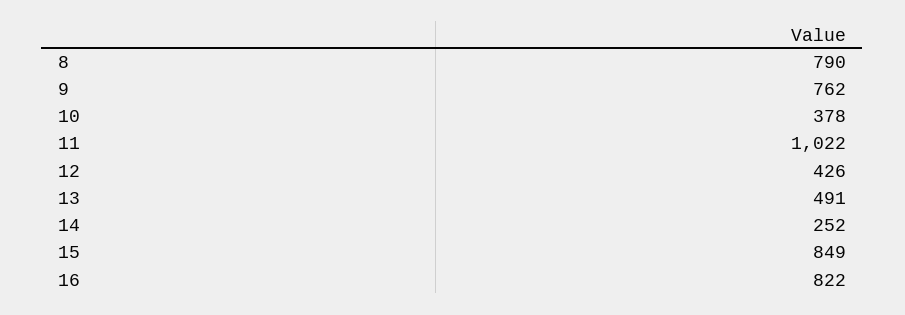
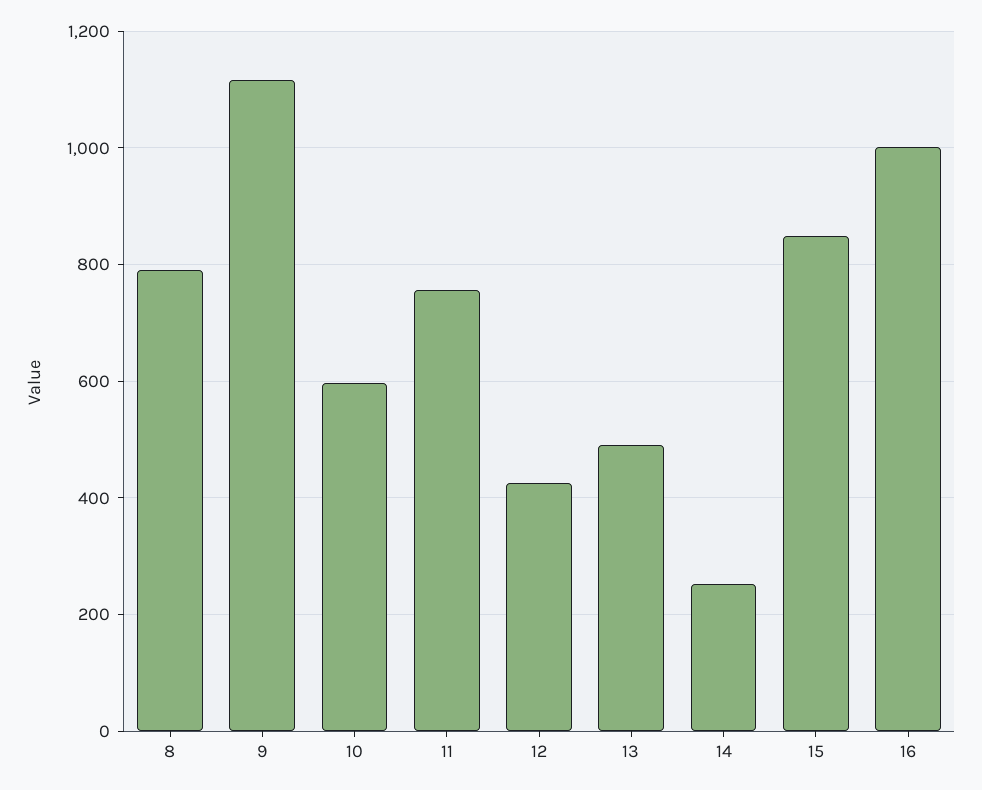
9: 762 -> 1120
10: 378 -> 600
11: 1022 -> 760
16: 822 -> 1000

